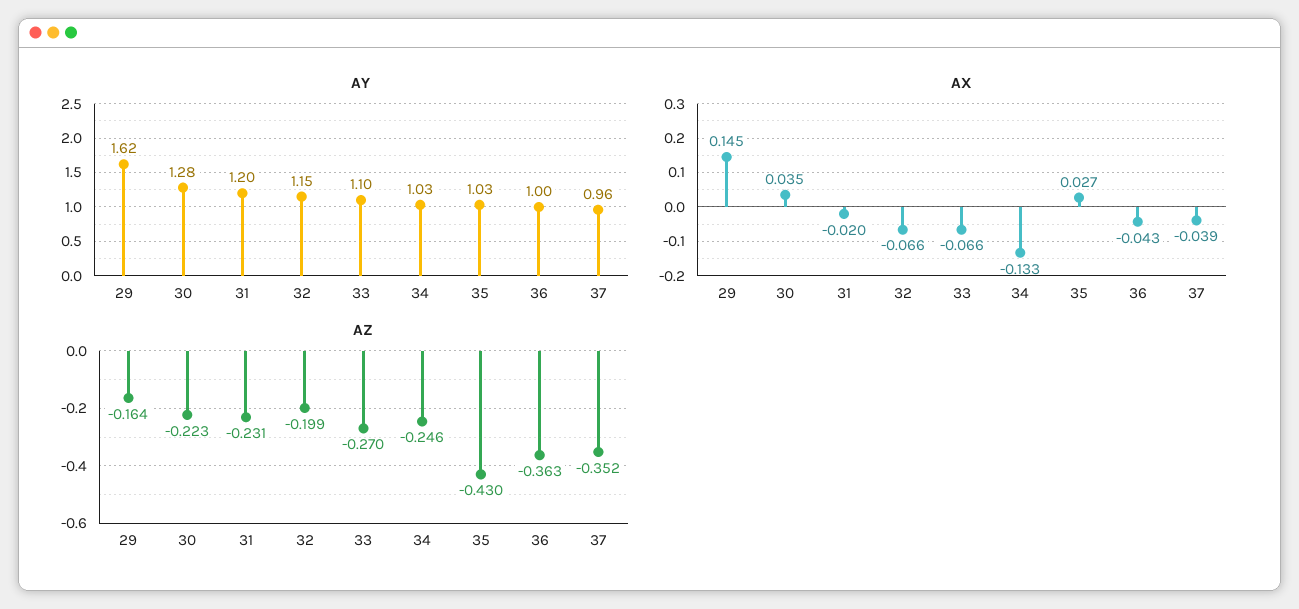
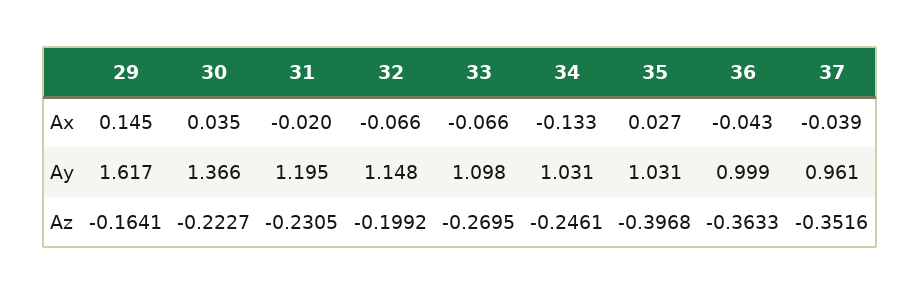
AY, 30: 1.28 -> 1.366
AZ, 35: -0.43 -> -0.3968

